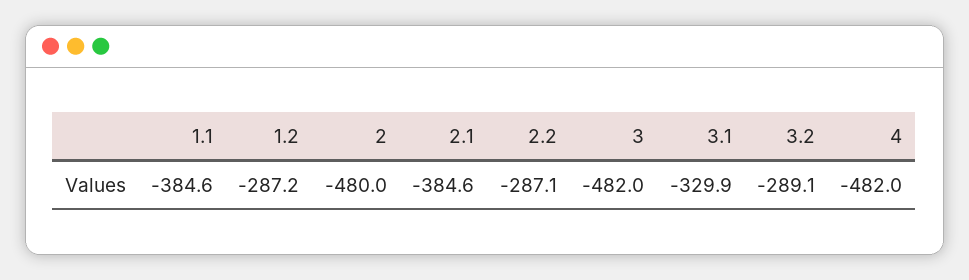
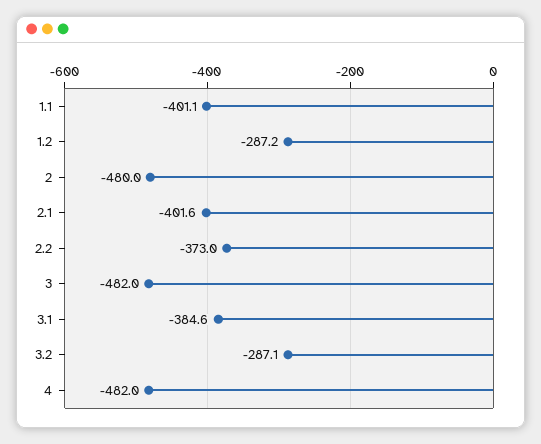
1.1: -384.6 -> -401.1
2.1: -384.6 -> -401.6
2.2: -287.1 -> -373
3.1: -329.9 -> -384.6
3.2: -289.1 -> -287.1

